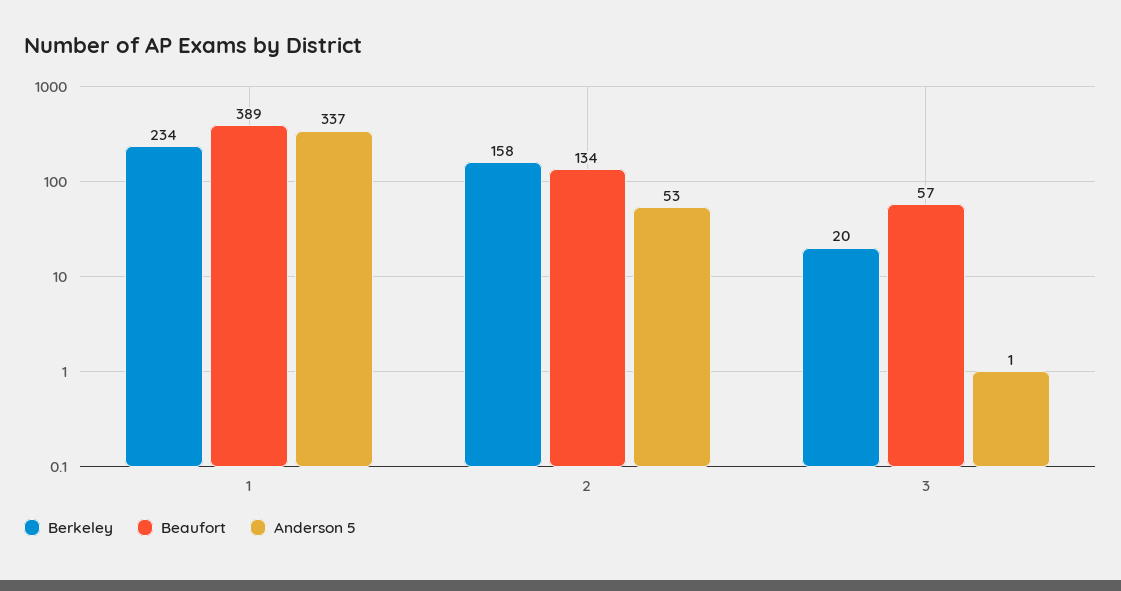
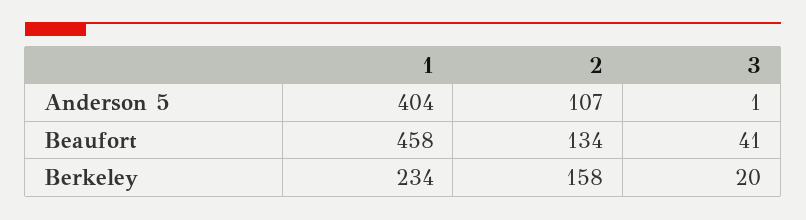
Beaufort, 1: 389 -> 458
Anderson 5, 1: 337 -> 404
Anderson 5, 2: 53 -> 107
Beaufort, 3: 57 -> 41

